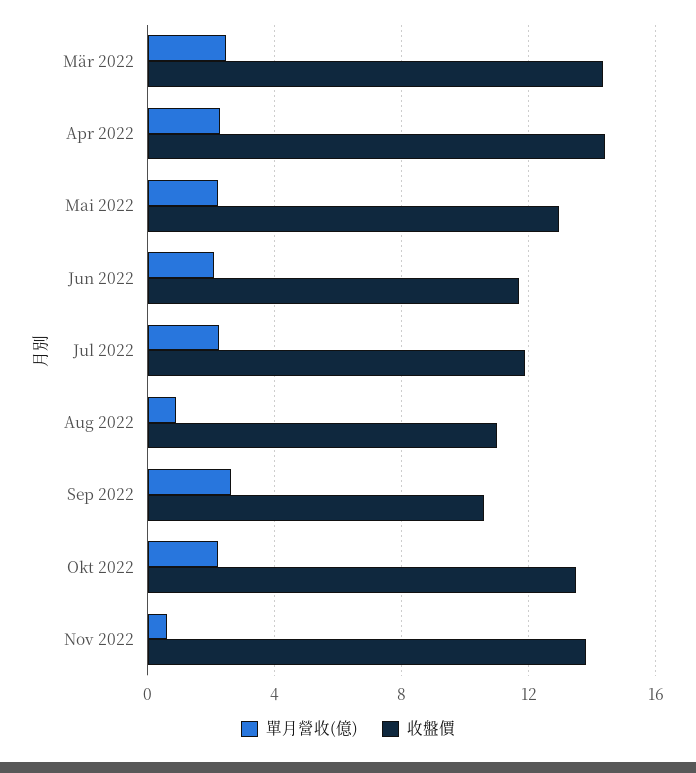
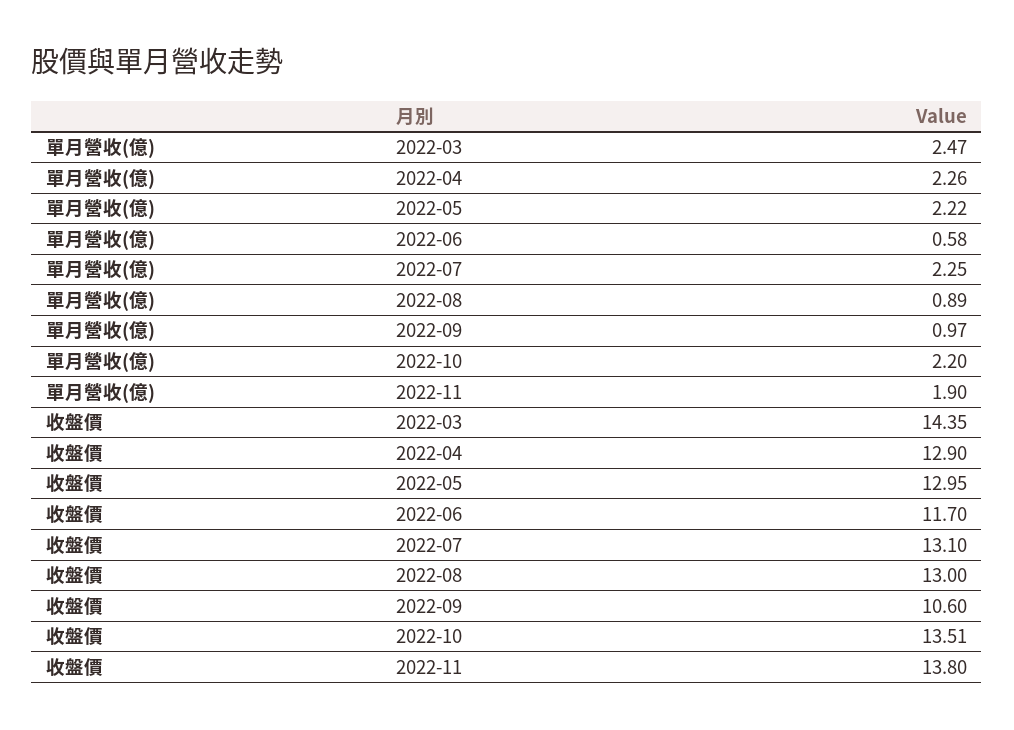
收盤價, Apr 2022: 14.5 -> 12.9
單月營收(億), Jun 2022: 2 -> 0.58
收盤價, Jul 2022: 12 -> 13.1
收盤價, Aug 2022: 11 -> 13
單月營收(億), Sep 2022: 2.5 -> 0.97
單月營收(億), Nov 2022: 0.5 -> 1.9

